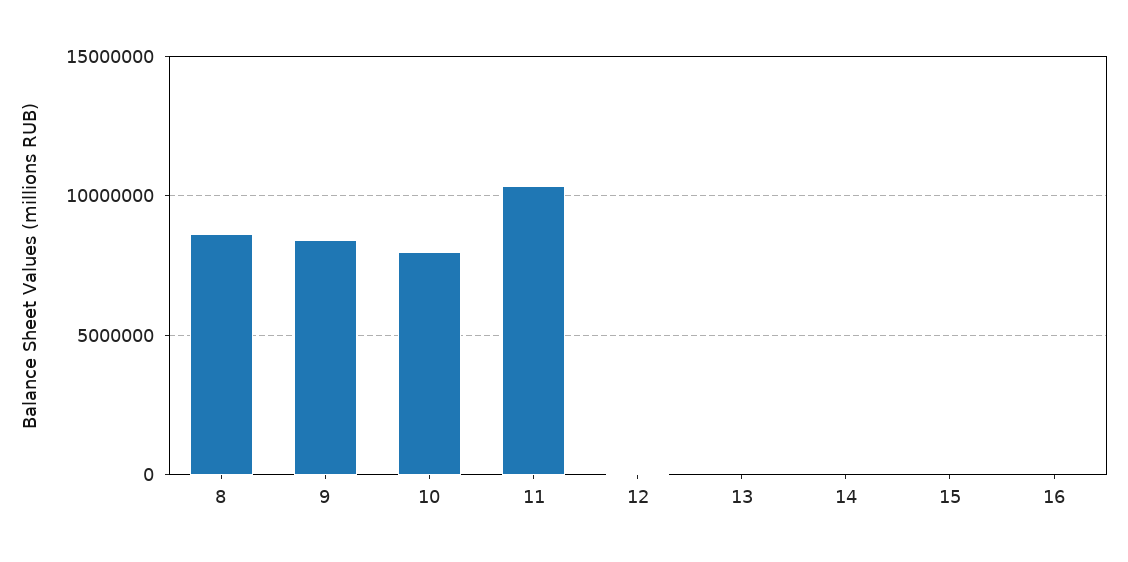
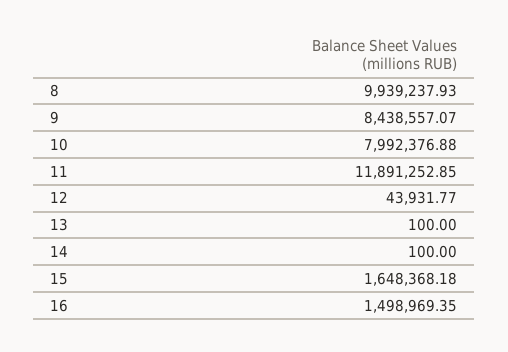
8: 8500000 -> 9939237.93
11: 10500000 -> 11891252.85
15: 0 -> 1648368.18
16: 0 -> 1498969.35

